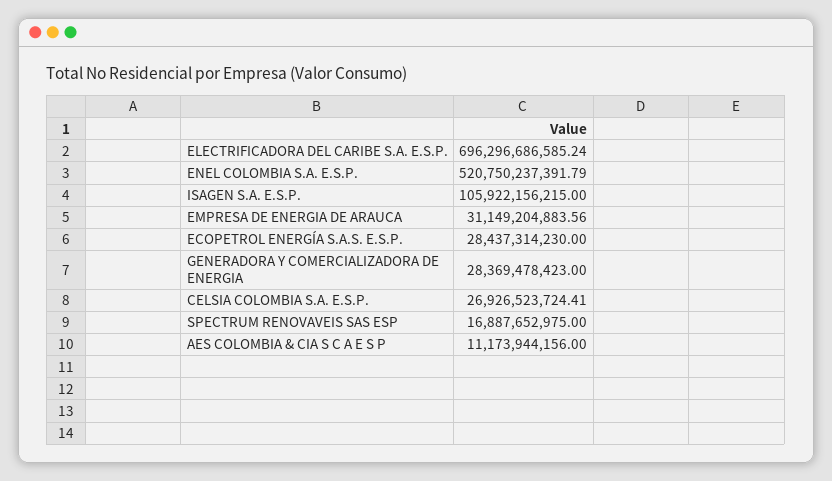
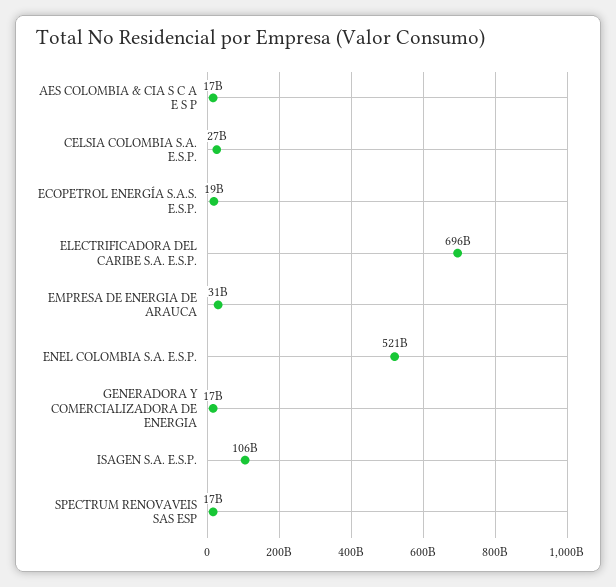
ECOPETROL ENERGÍA S.A.S. E.S.P.: 28437314230 -> 19000000000
GENERADORA Y COMERCIALIZADORA DE ENERGIA: 28369478423 -> 17000000000
AES COLOMBIA & CIA S C A E S P: 11173944156 -> 17000000000

